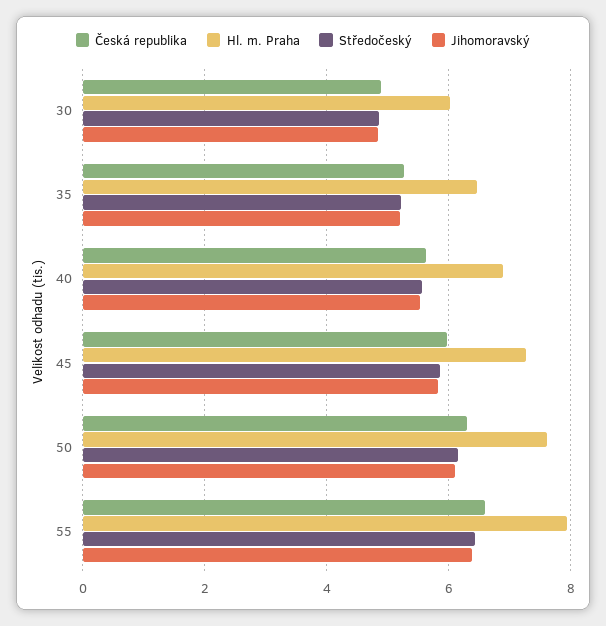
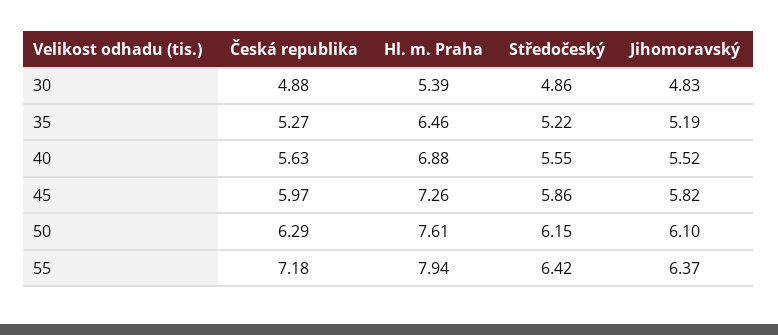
Hl. m. Praha, 30: 6 -> 5.39
Česká republika, 55: 6.6 -> 7.18

